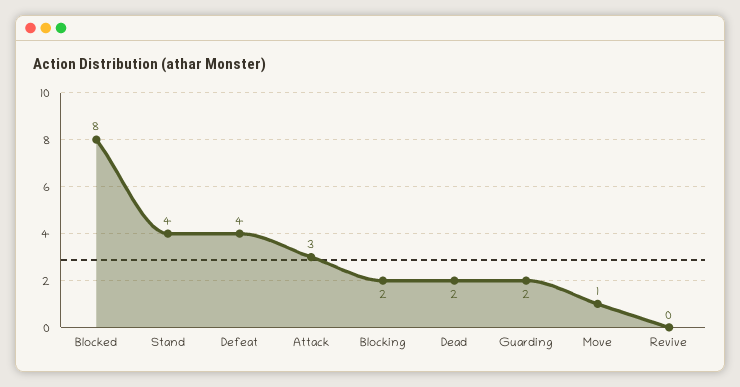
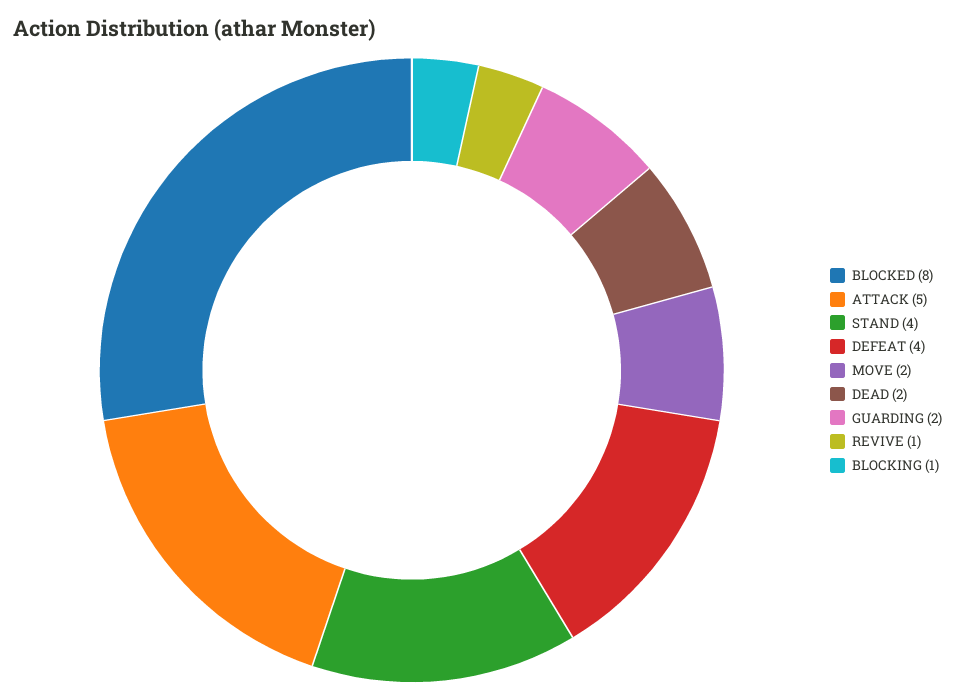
Attack: 3 -> 5
Blocking: 2 -> 1
Move: 1 -> 2
Revive: 0 -> 1

